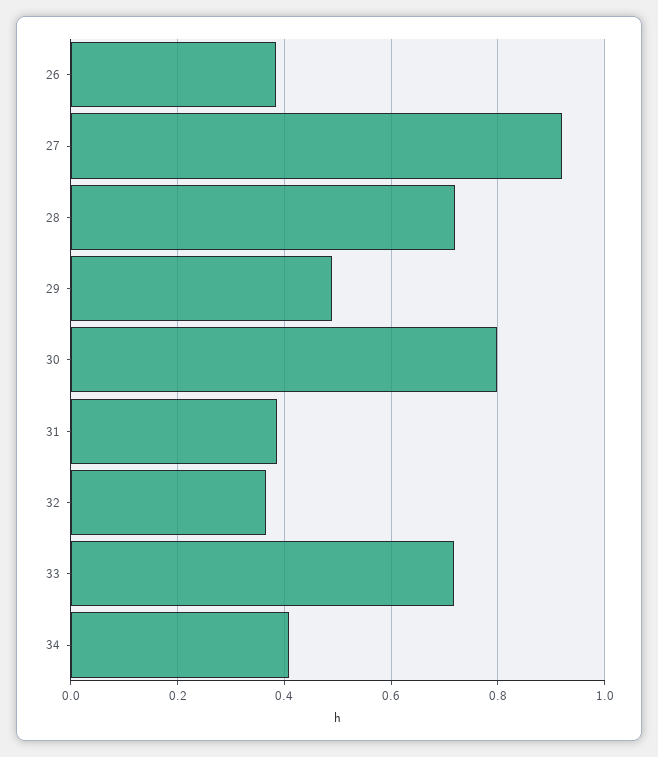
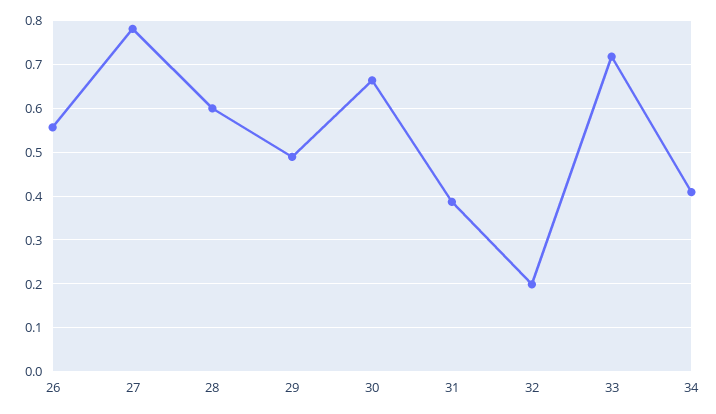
26: 0.38 -> 0.56
27: 0.92 -> 0.78
28: 0.72 -> 0.6
30: 0.8 -> 0.66
32: 0.36 -> 0.2

